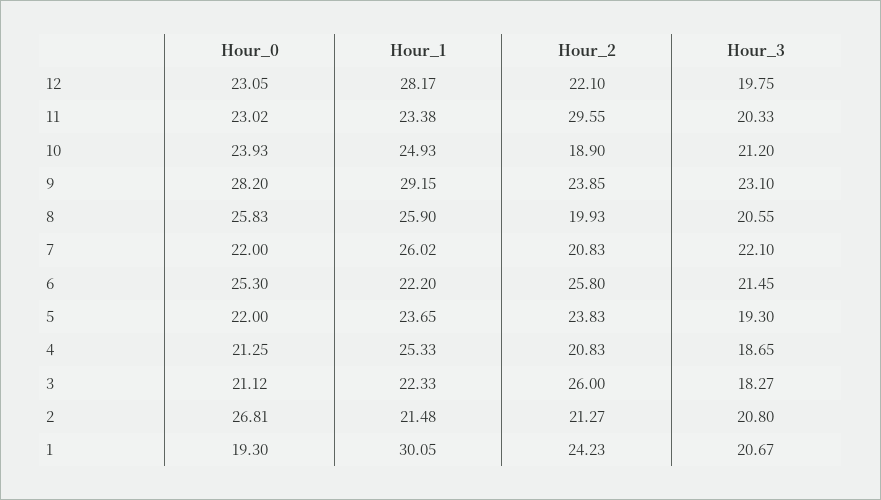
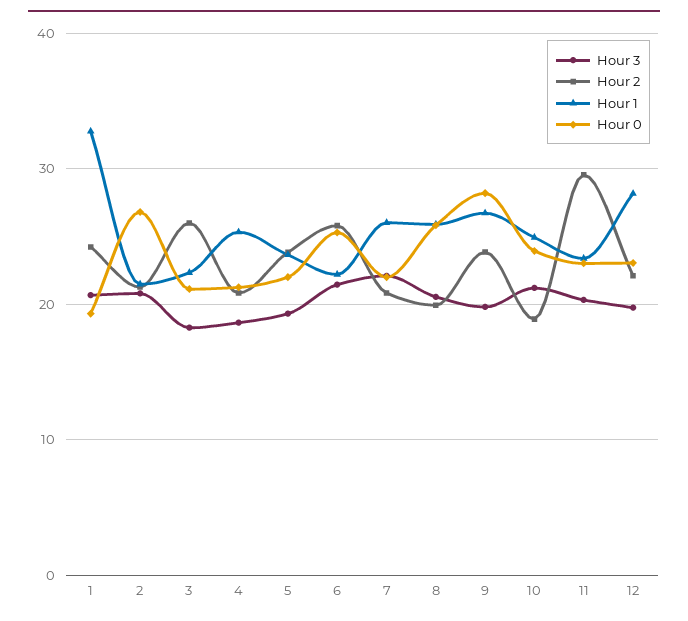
Hour_1, 9: 29.15 -> 27
Hour_3, 9: 23.1 -> 20
Hour_1, 1: 30.05 -> 33

